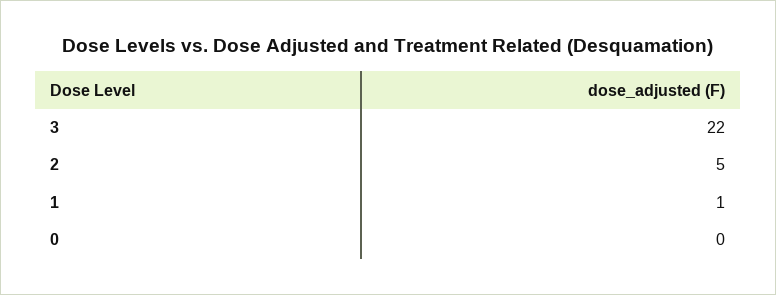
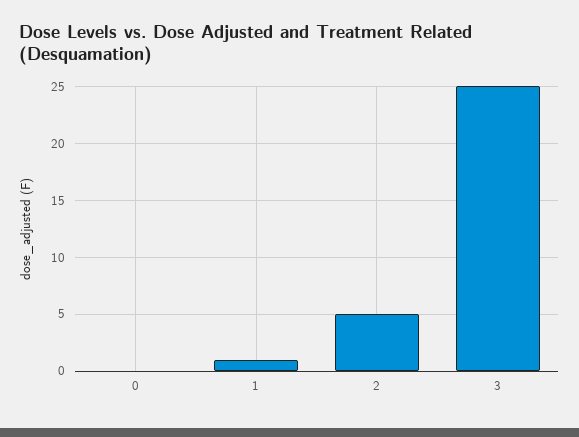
3: 22 -> 25

